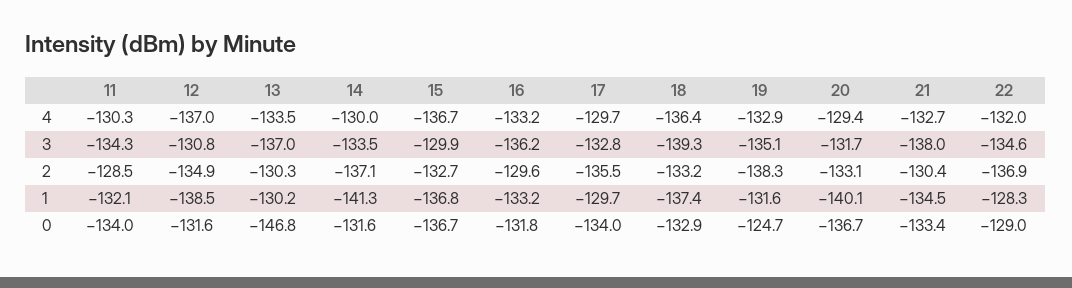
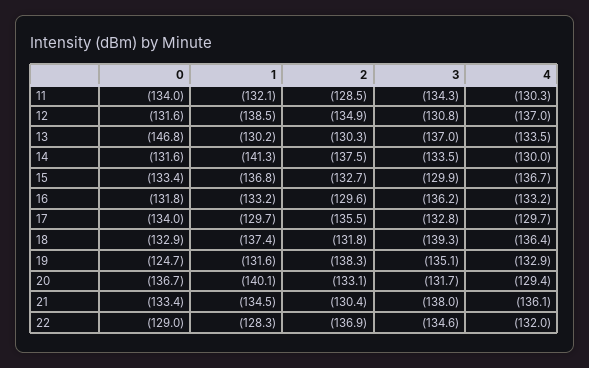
21, 4: -132.7 -> -136.1
14, 2: -137.1 -> -137.5
18, 2: -133.2 -> -131.8
15, 0: -136.7 -> -133.4

